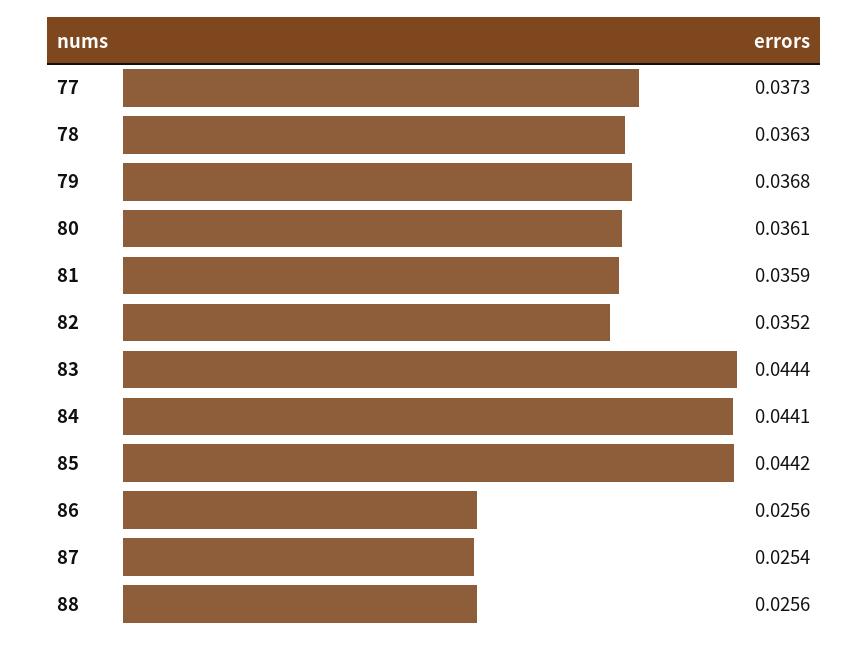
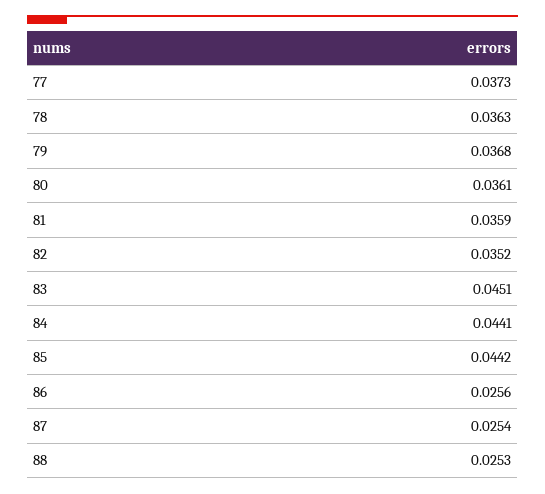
83: 0.0444 -> 0.0451
88: 0.0256 -> 0.0253

